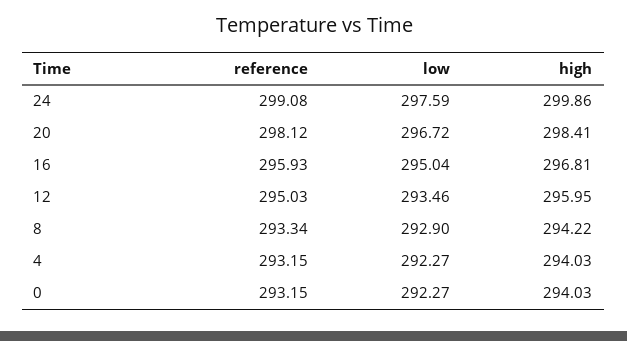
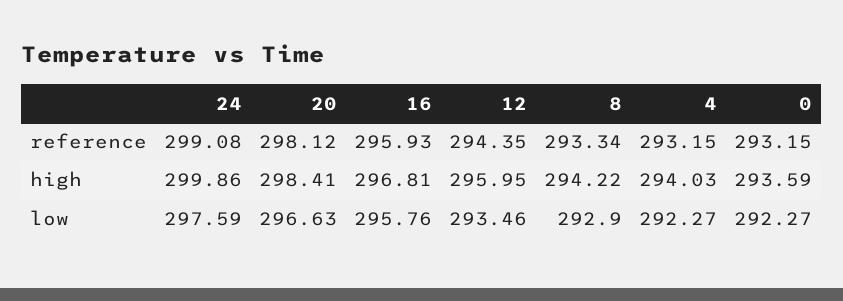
low, 20: 296.72 -> 296.63
low, 16: 295.04 -> 295.76
reference, 12: 295.03 -> 294.35
high, 0: 294.03 -> 293.59

